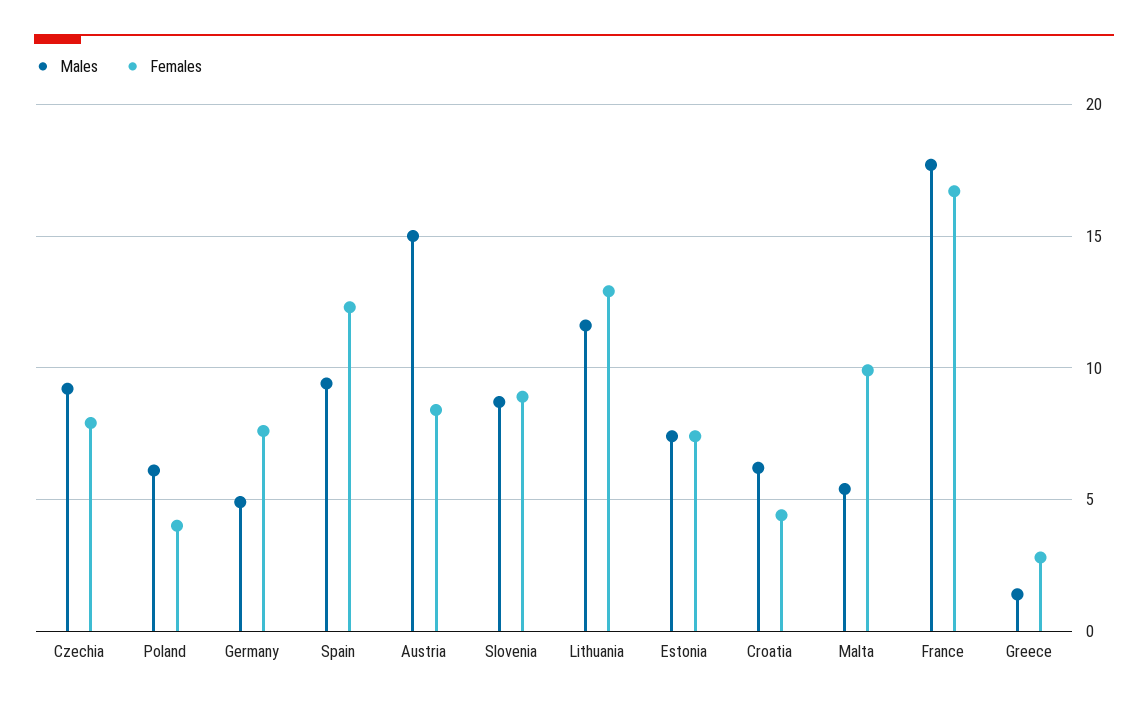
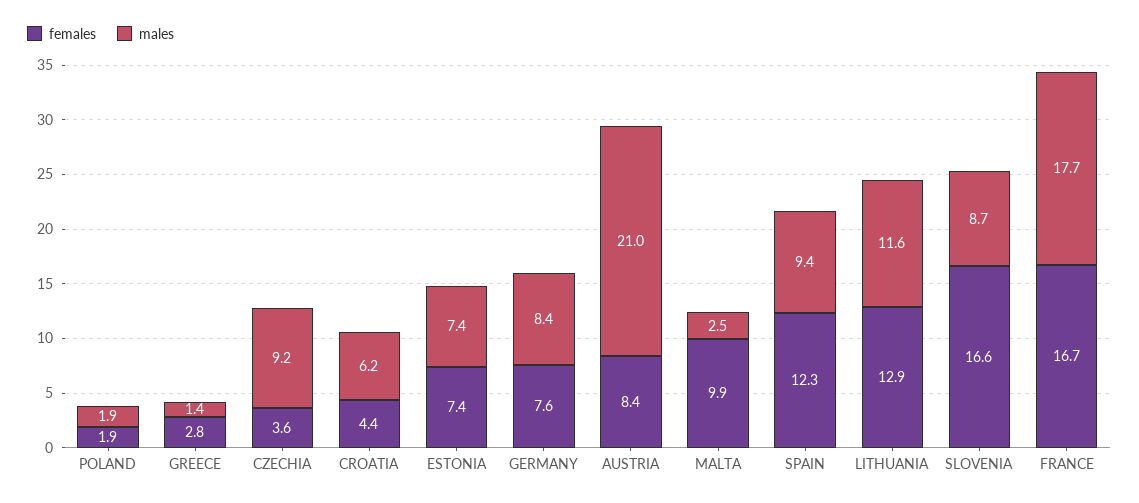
Females, Czechia: 8 -> 3.6
Males, Poland: 6 -> 1.9
Females, Poland: 4 -> 1.9
Males, Germany: 5 -> 8.4
Males, Austria: 15 -> 21
Females, Slovenia: 9 -> 16.6
Males, Malta: 5.5 -> 2.5

